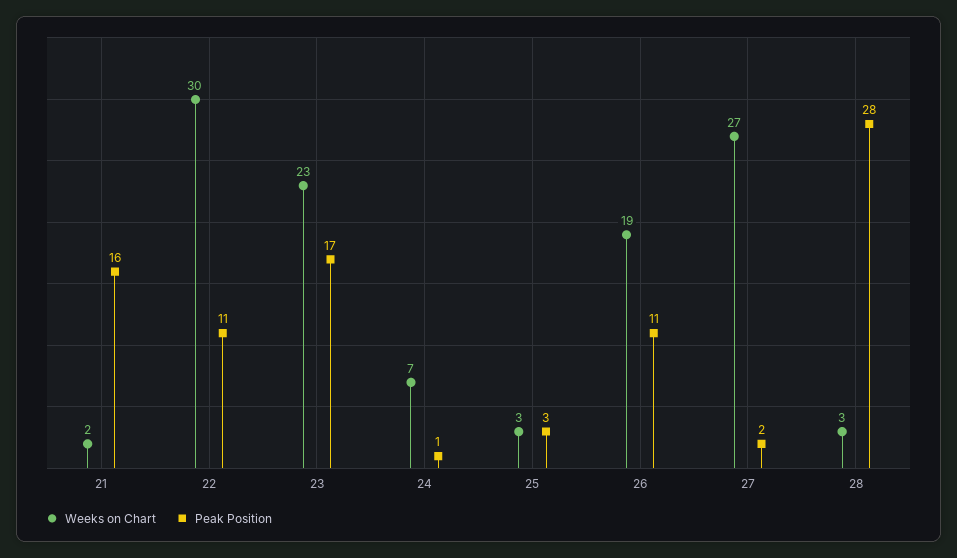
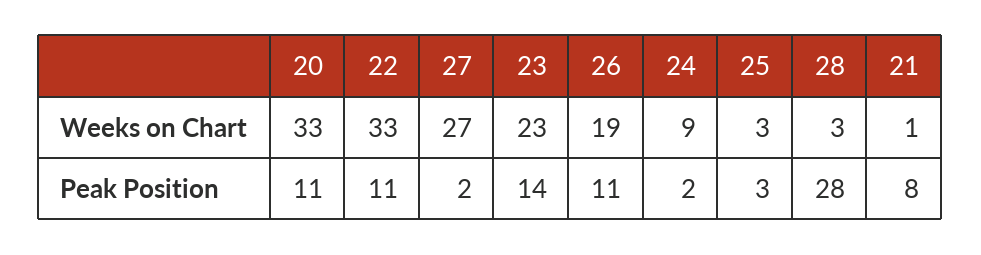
Weeks on Chart, 21: 2 -> 1
Peak Position, 21: 16 -> 8
Weeks on Chart, 22: 30 -> 33
Peak Position, 23: 17 -> 14
Weeks on Chart, 24: 7 -> 9
Peak Position, 24: 1 -> 2
Weeks on Chart, 20: none -> 33
Peak Position, 20: none -> 11

